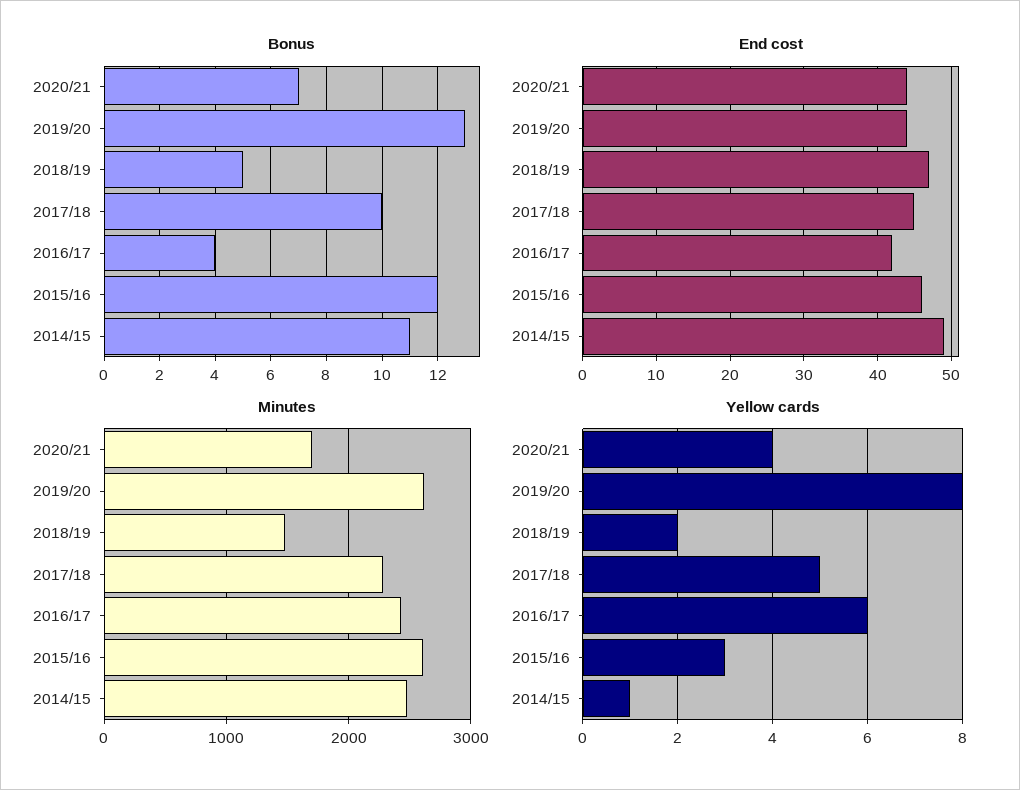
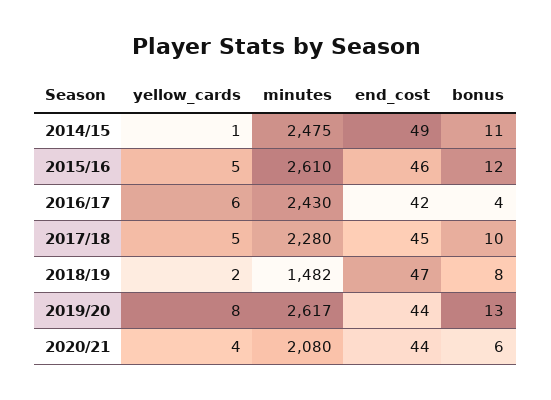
Bonus, 2020/21: 7 -> 6
Bonus, 2018/19: 5 -> 8
Minutes, 2020/21: 1700 -> 2080
Yellow cards, 2015/16: 3 -> 5

